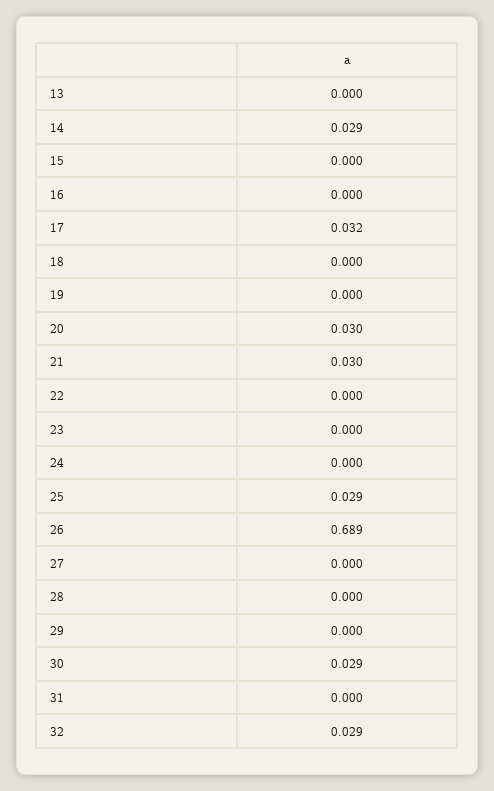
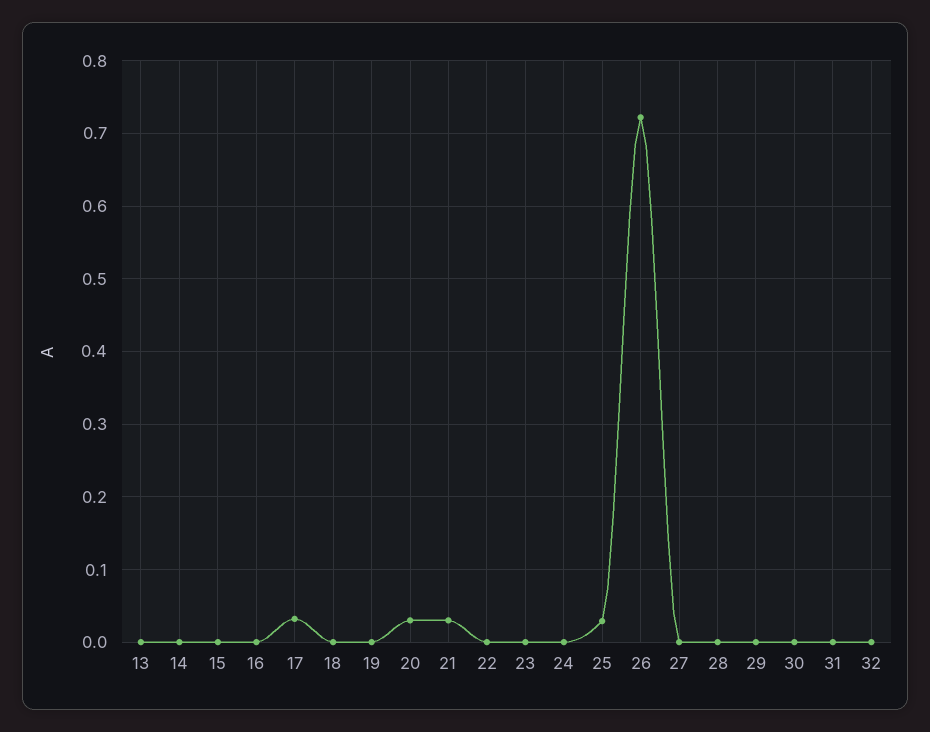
14: 0.029 -> 0
26: 0.689 -> 0.72
30: 0.029 -> 0
32: 0.029 -> 0

